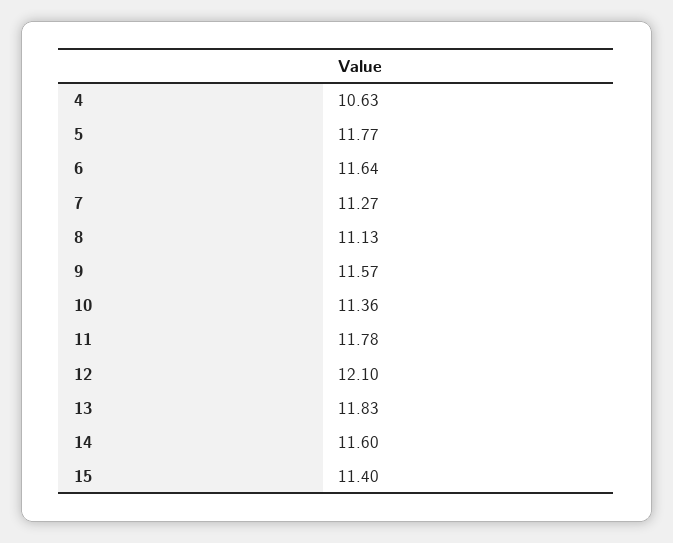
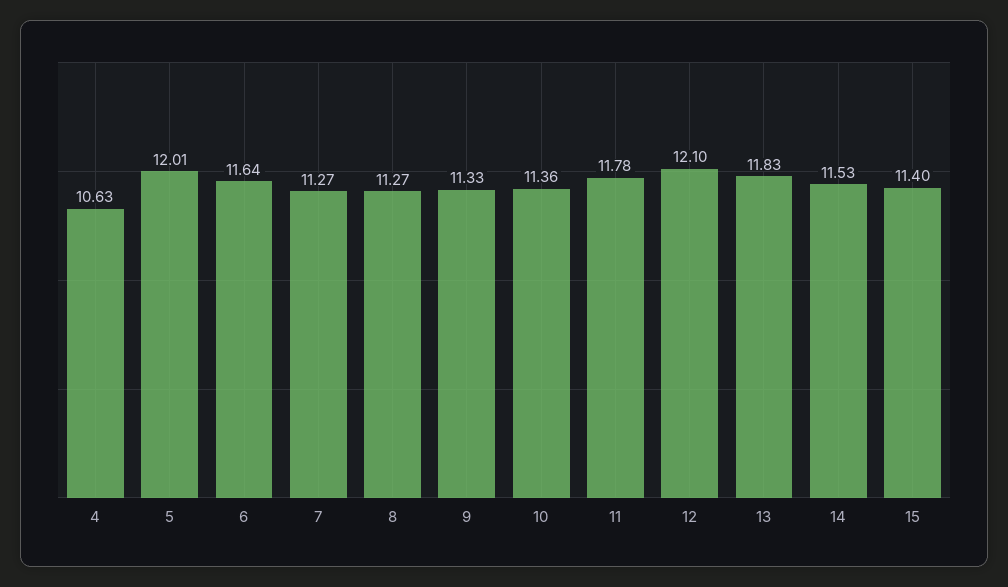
5: 11.77 -> 12.01
8: 11.13 -> 11.27
9: 11.57 -> 11.33
14: 11.6 -> 11.53

